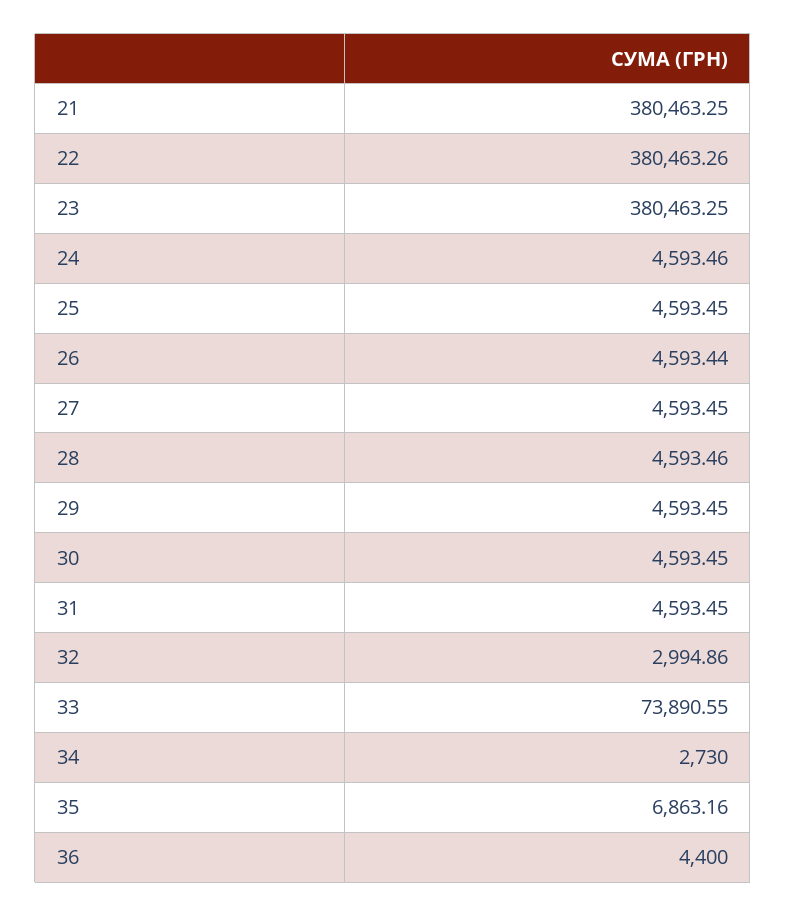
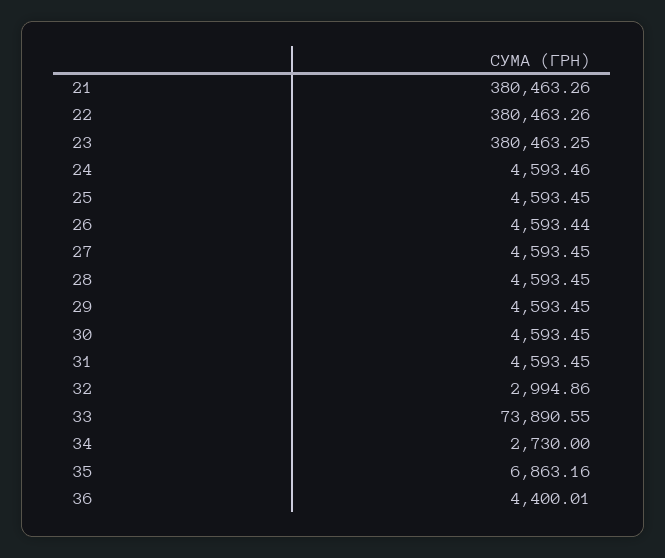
21: 380463.25 -> 380463.26
28: 4593.46 -> 4593.45
36: 4400 -> 4400.01

